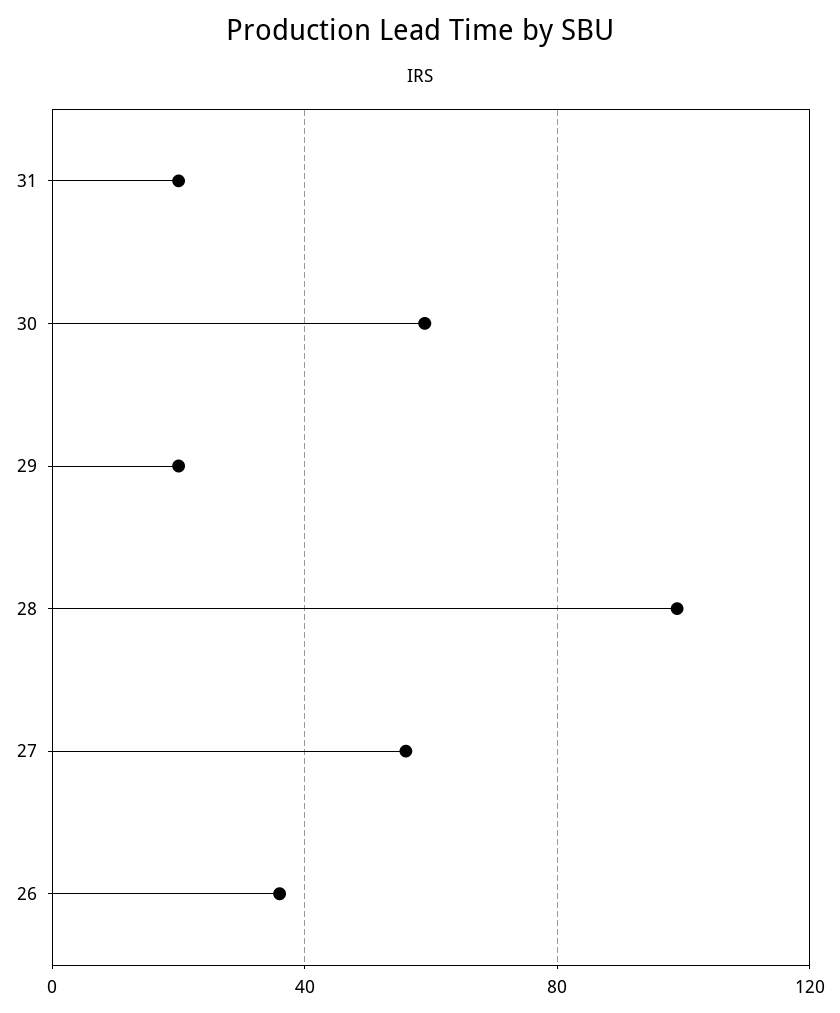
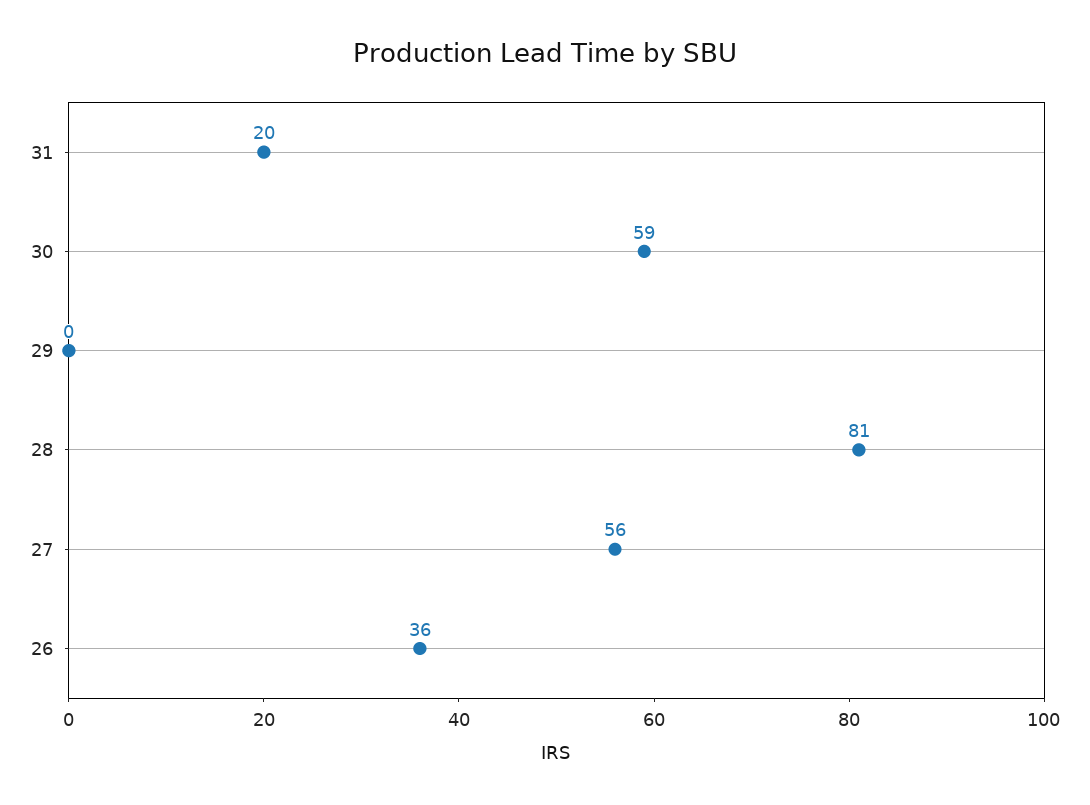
29: 20 -> 0
28: 100 -> 81

